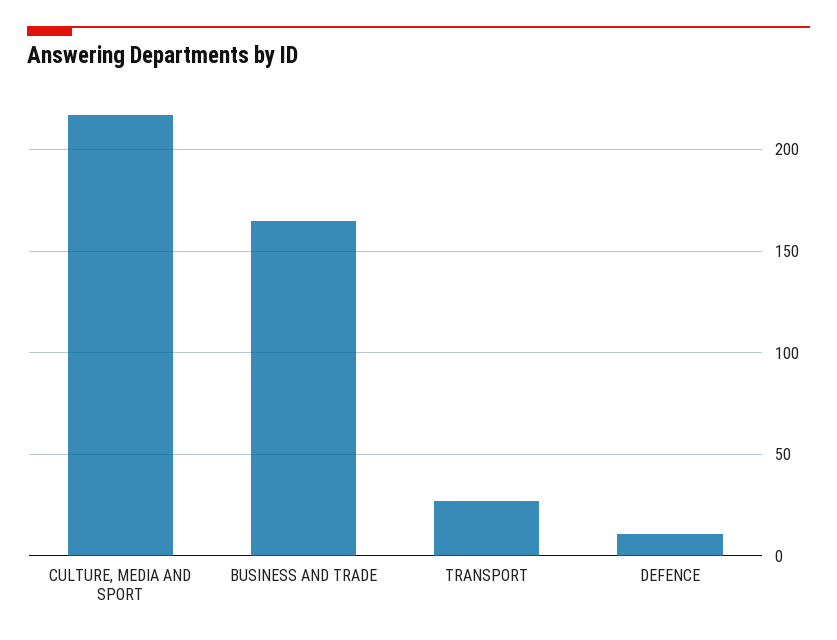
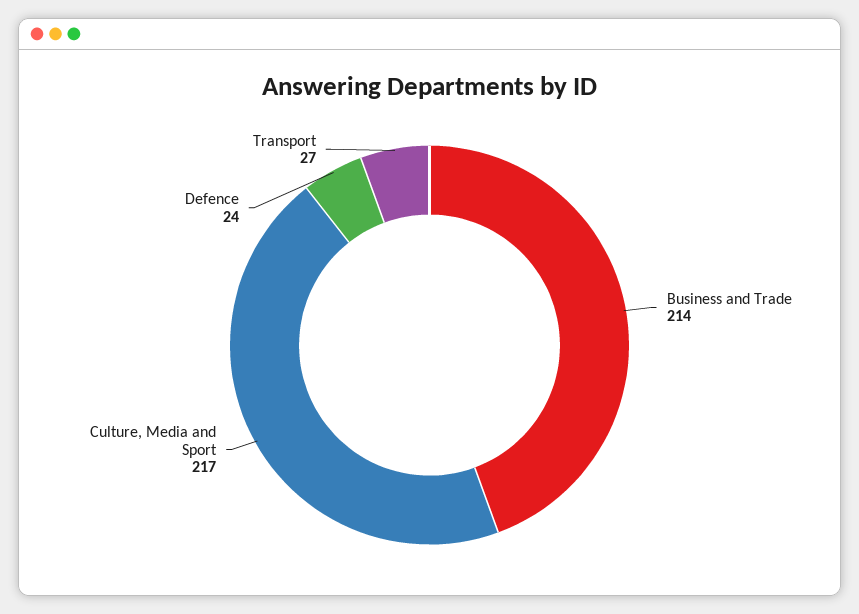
BUSINESS AND TRADE: 165 -> 214
DEFENCE: 10 -> 24

